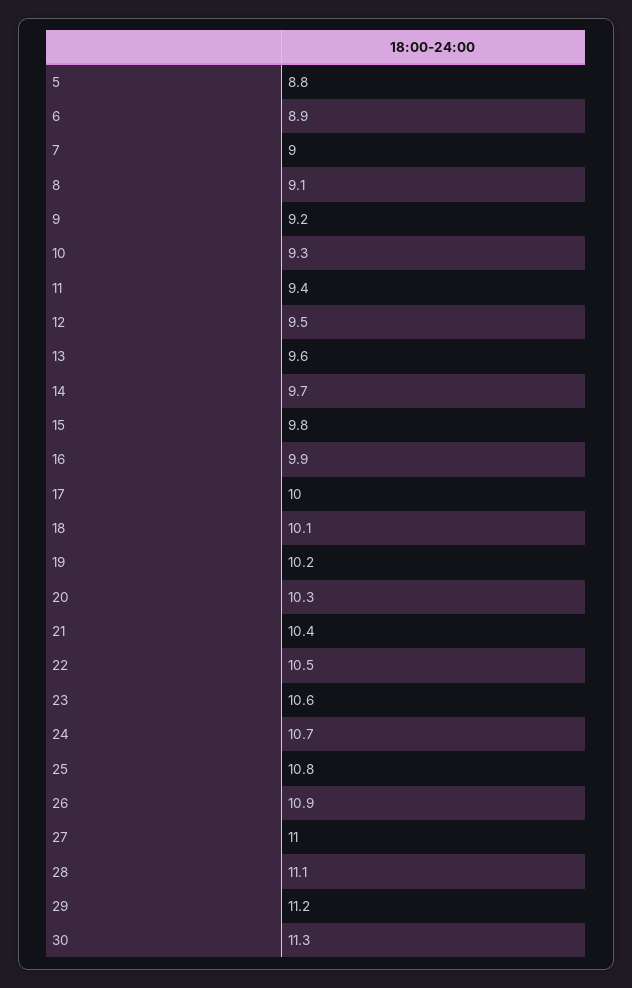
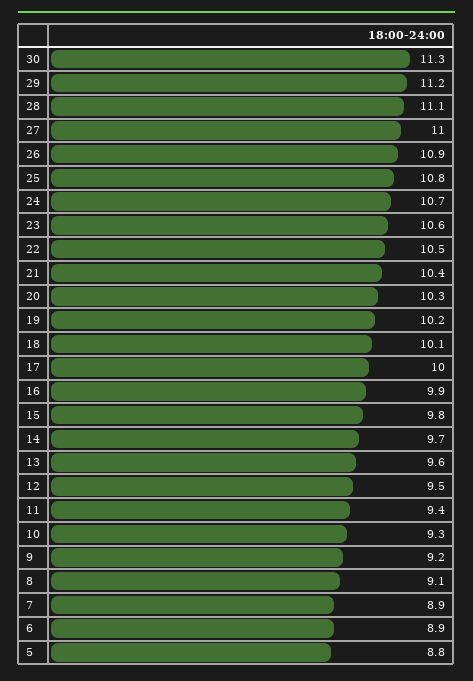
7: 9 -> 8.9

